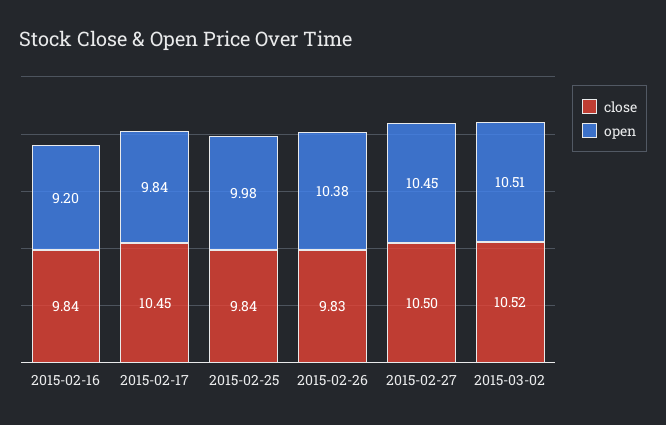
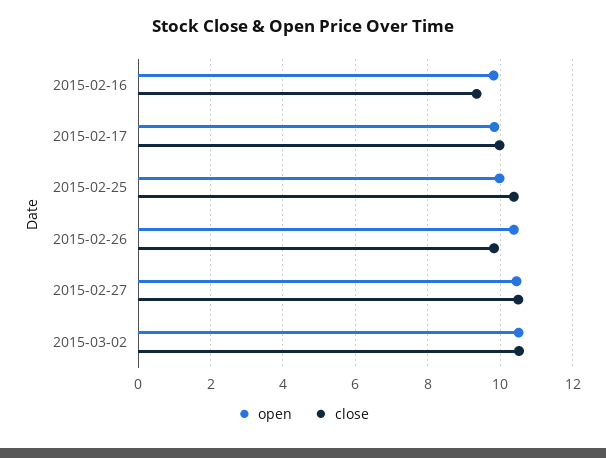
close, 2015-02-16: 9.84 -> 9.4
open, 2015-02-16: 9.2 -> 9.8
close, 2015-02-17: 10.45 -> 10
close, 2015-02-25: 9.84 -> 10.4

